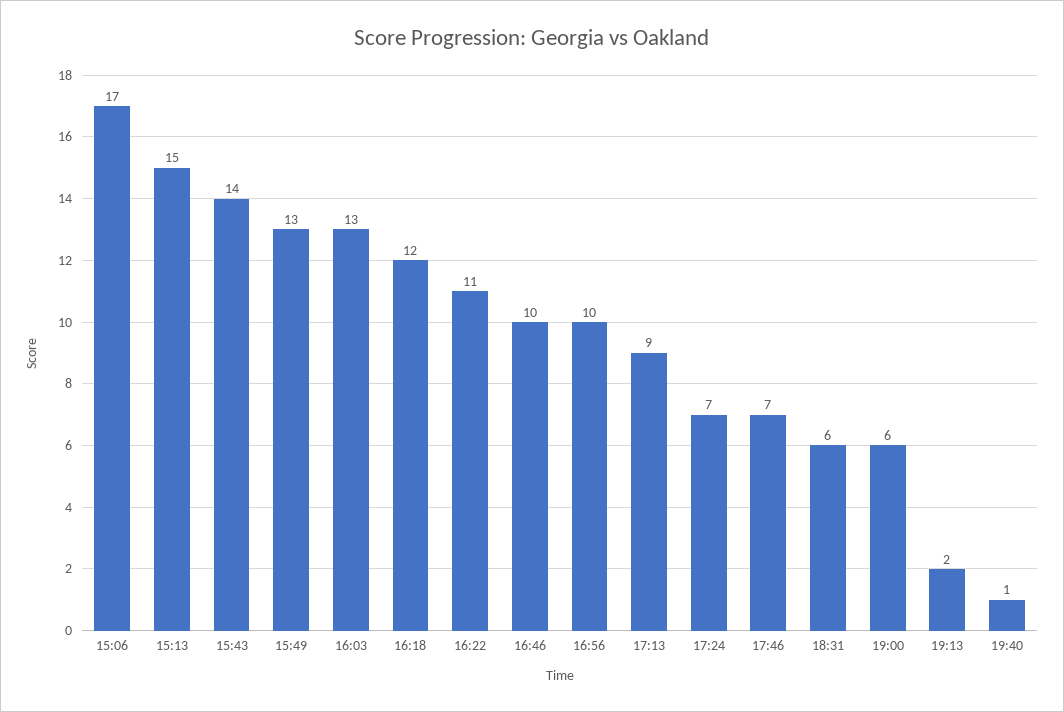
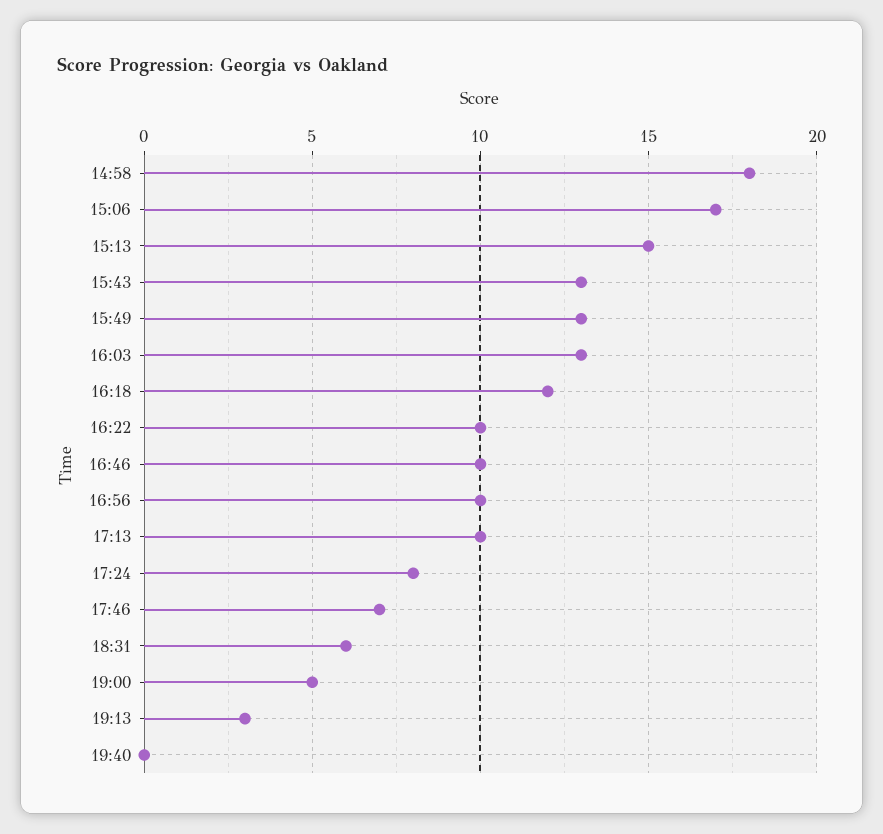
15:43: 14 -> 13
16:22: 11 -> 10
17:13: 9 -> 10
17:24: 7 -> 8
19:00: 6 -> 5
19:13: 2 -> 3
19:40: 1 -> 0
14:58: none -> 18

